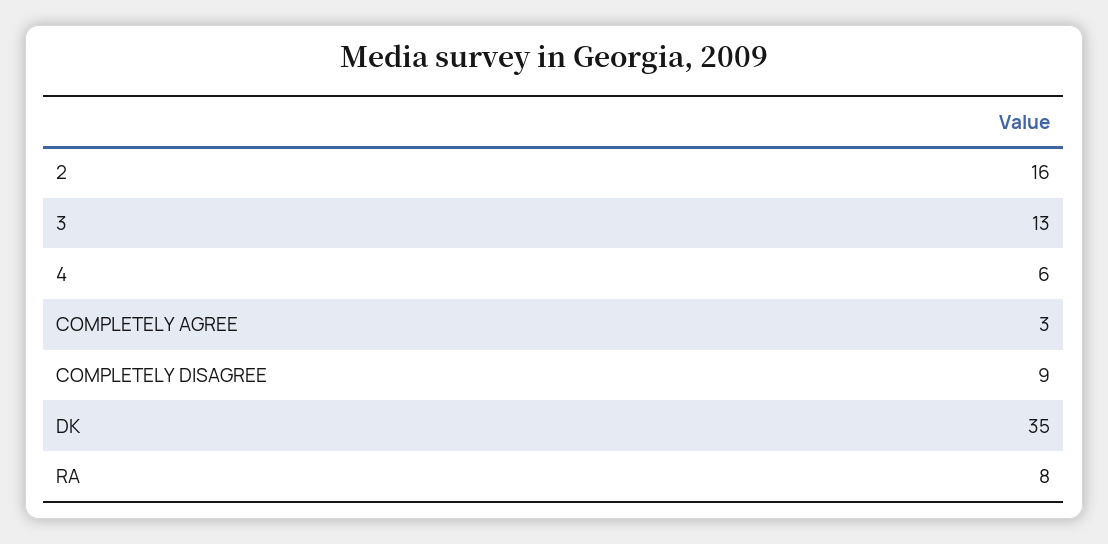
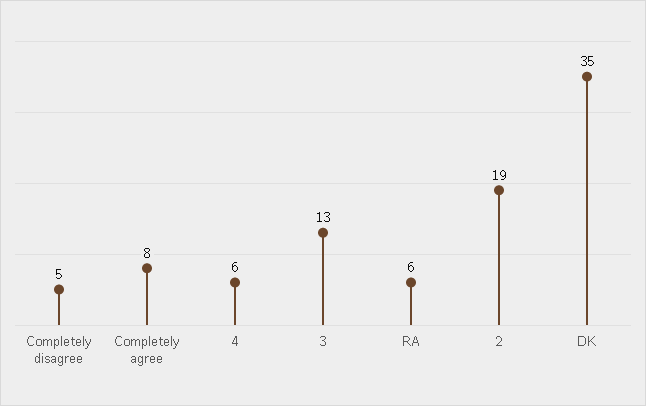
2: 16 -> 19
COMPLETELY AGREE: 3 -> 8
COMPLETELY DISAGREE: 9 -> 5
RA: 8 -> 6

